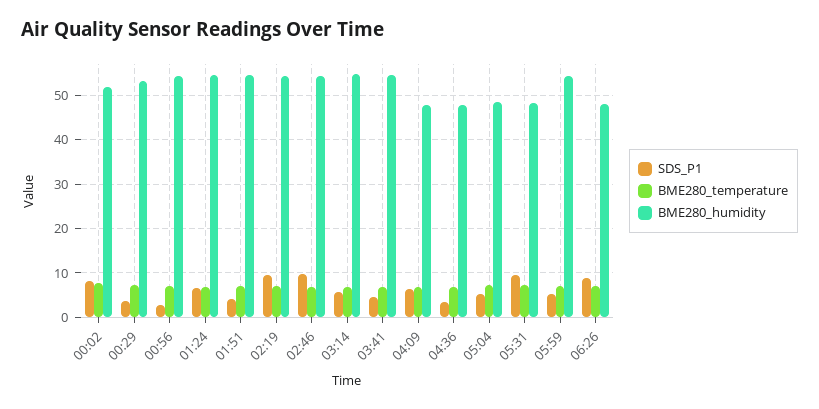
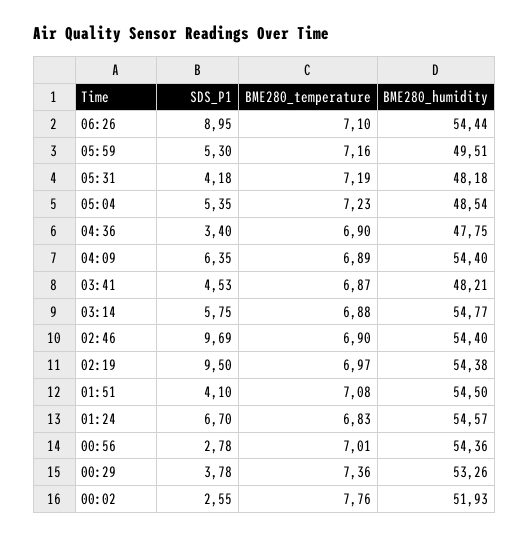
SDS_P1, 00:02: 8 -> 2.55
BME280_humidity, 03:41: 54 -> 48.21
BME280_humidity, 04:09: 48 -> 54.4
SDS_P1, 05:31: 10 -> 4.18
BME280_humidity, 05:59: 54 -> 49.51
BME280_humidity, 06:26: 48 -> 54.44

